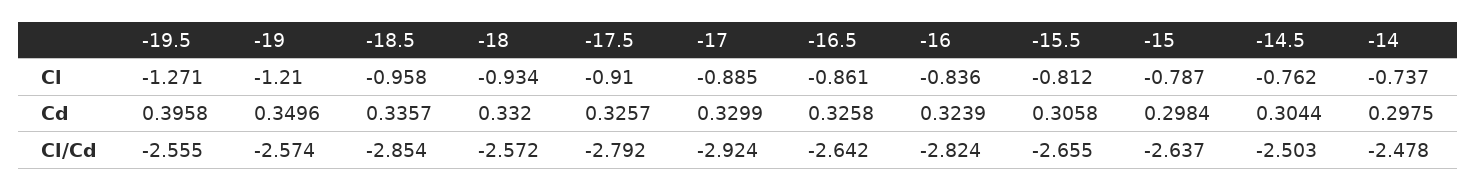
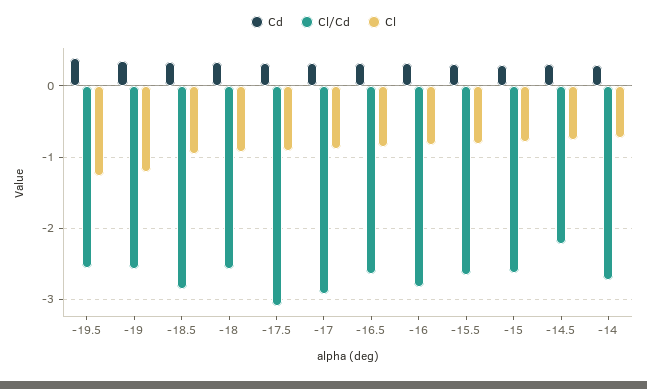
Cl/Cd, -17.5: -2.792 -> -3.1
Cl/Cd, -14.5: -2.503 -> -2.2
Cl/Cd, -14: -2.478 -> -2.7

